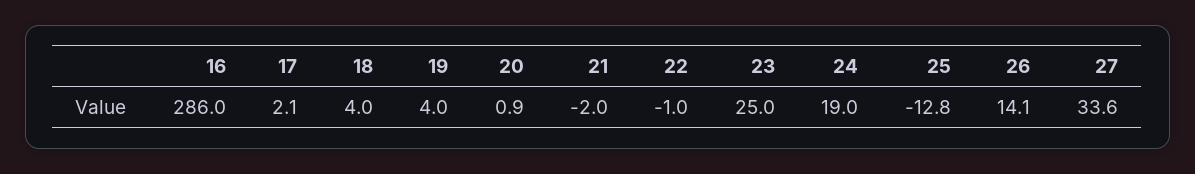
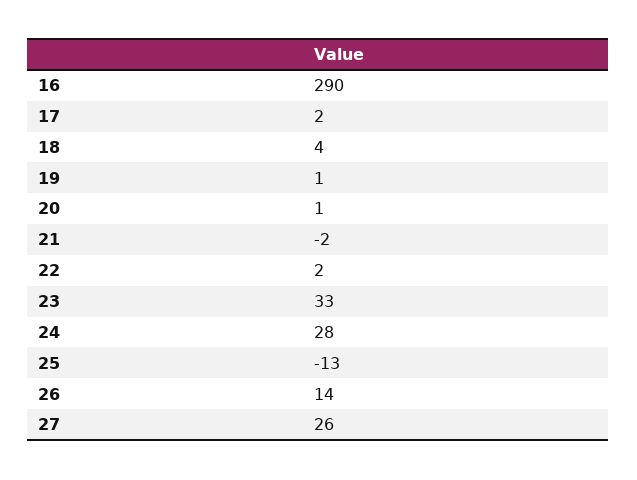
16: 286 -> 290
19: 4 -> 1
22: -1 -> 2
23: 25 -> 33
24: 19 -> 28
27: 33.6 -> 26

